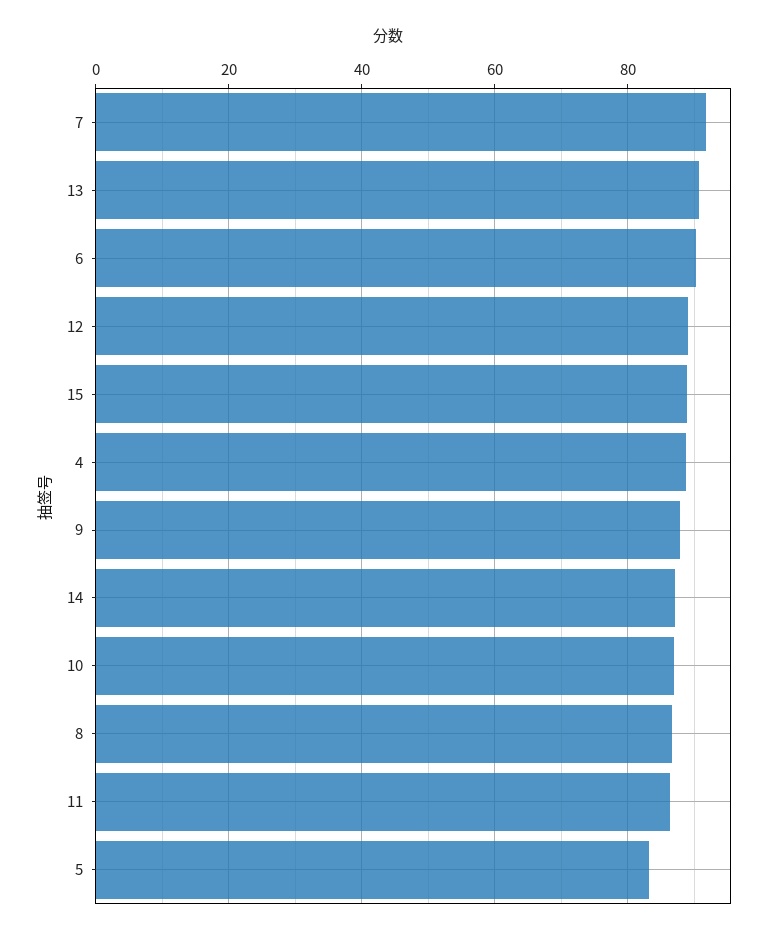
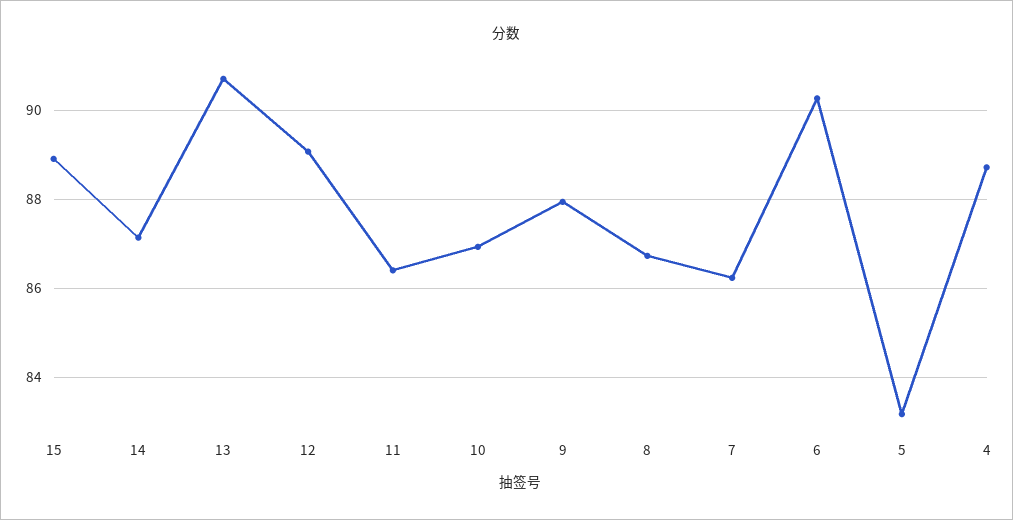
7: 92 -> 86.2

